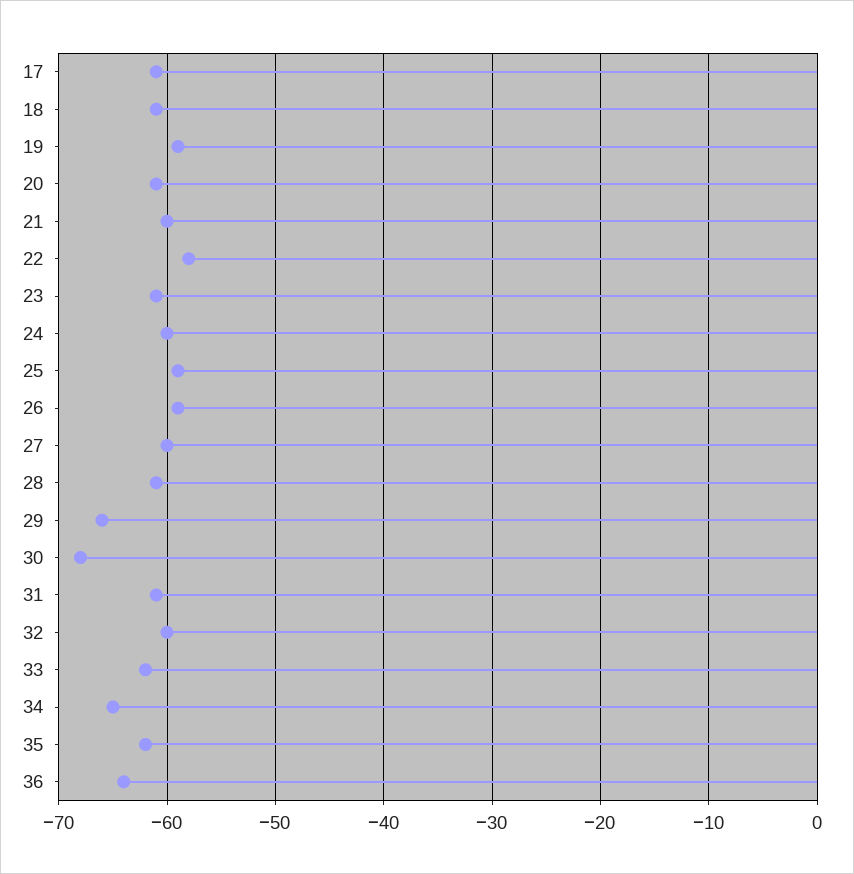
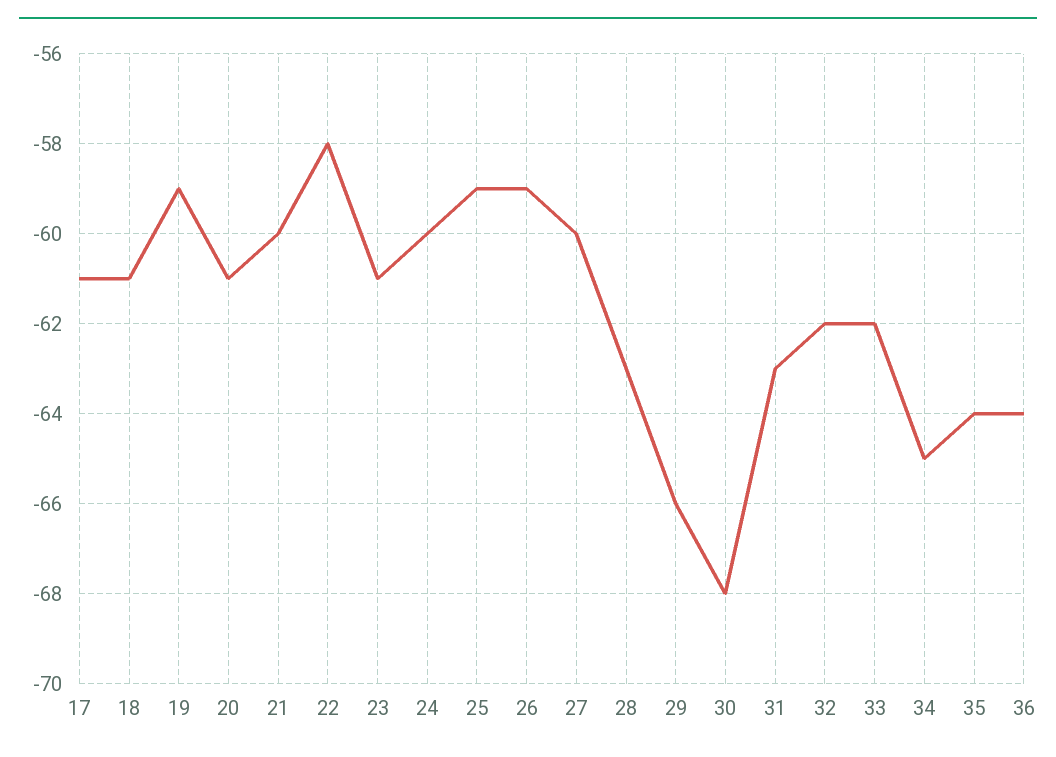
28: -61 -> -63
31: -61 -> -63
32: -60 -> -62
35: -62 -> -64

